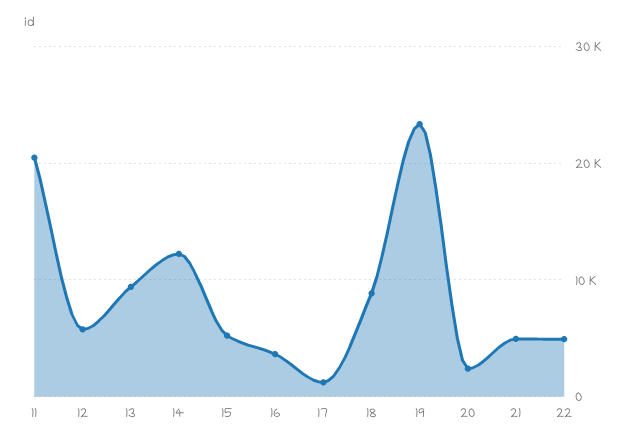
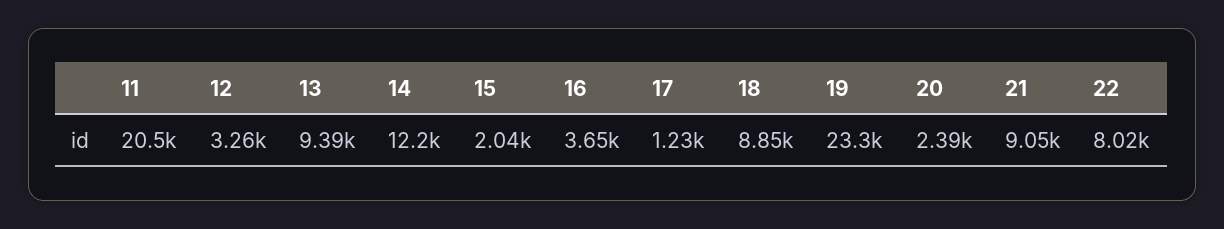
12: 6000 -> 3260
15: 5000 -> 2040
21: 5000 -> 9050
22: 5000 -> 8020

